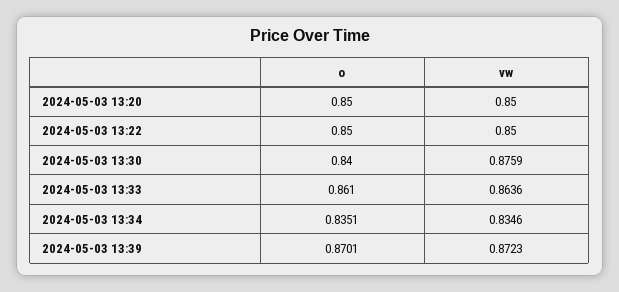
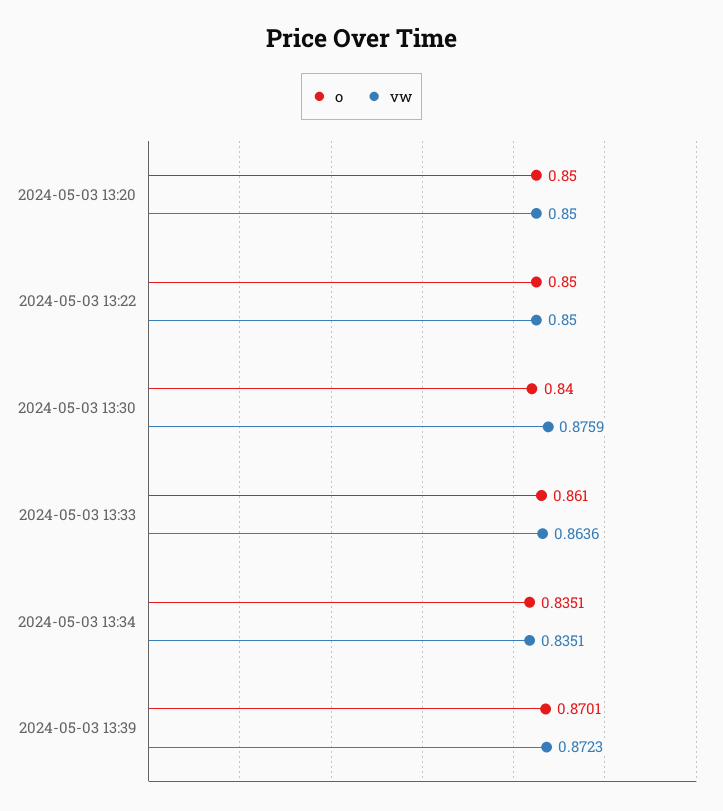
vw, 2024-05-03 13:34: 0.8346 -> 0.8351

